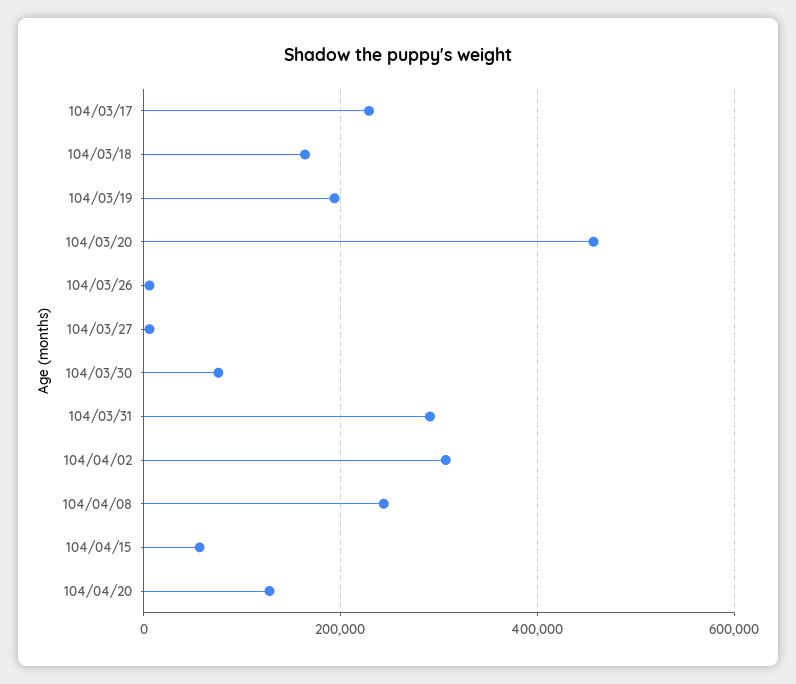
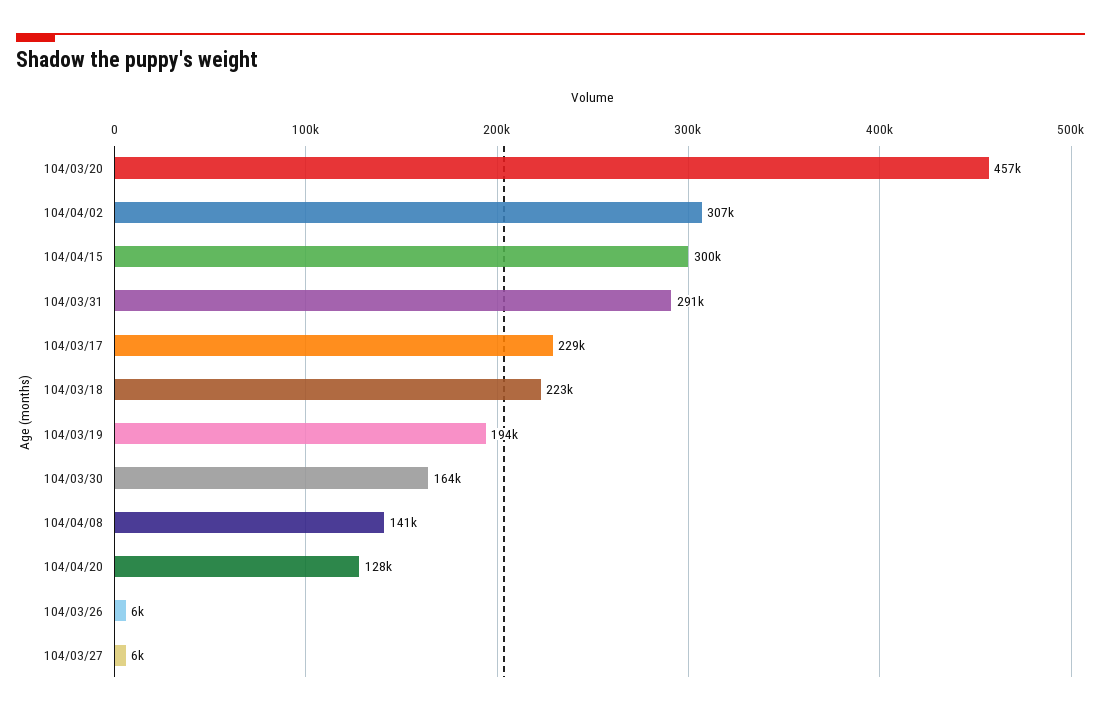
104/03/18: 160000 -> 223000
104/03/30: 80000 -> 164000
104/04/08: 240000 -> 141000
104/04/15: 60000 -> 300000

